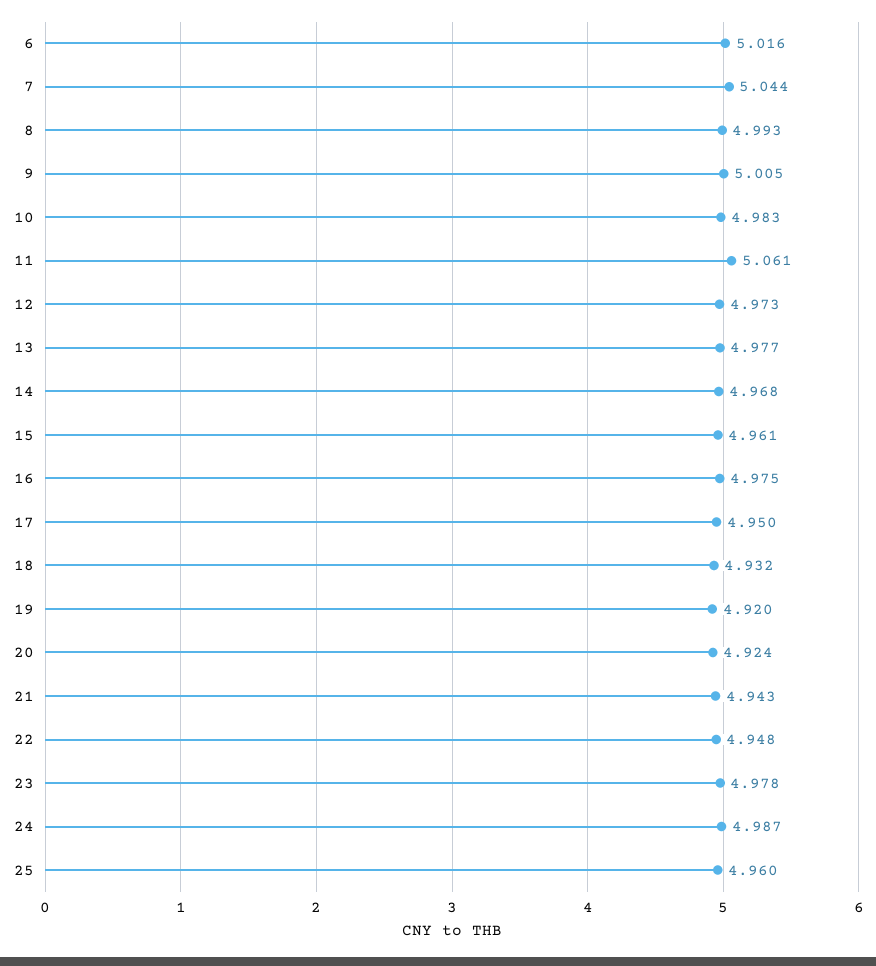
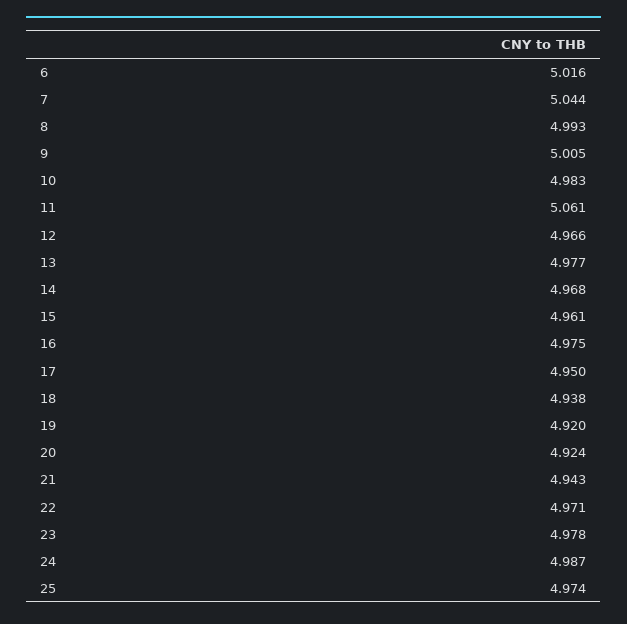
12: 4.973 -> 4.966
18: 4.932 -> 4.938
22: 4.948 -> 4.971
25: 4.96 -> 4.974

